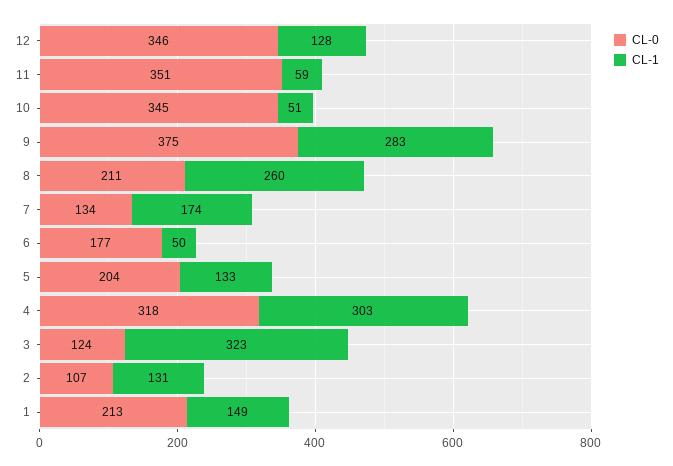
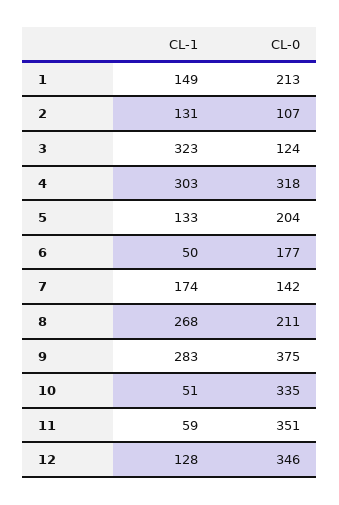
CL-0, 10: 345 -> 335
CL-1, 8: 260 -> 268
CL-0, 7: 134 -> 142

